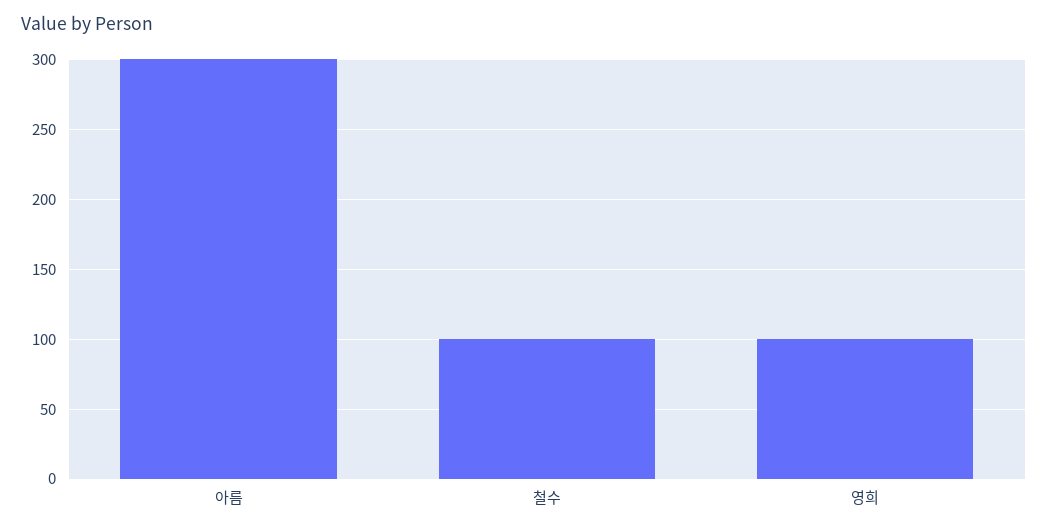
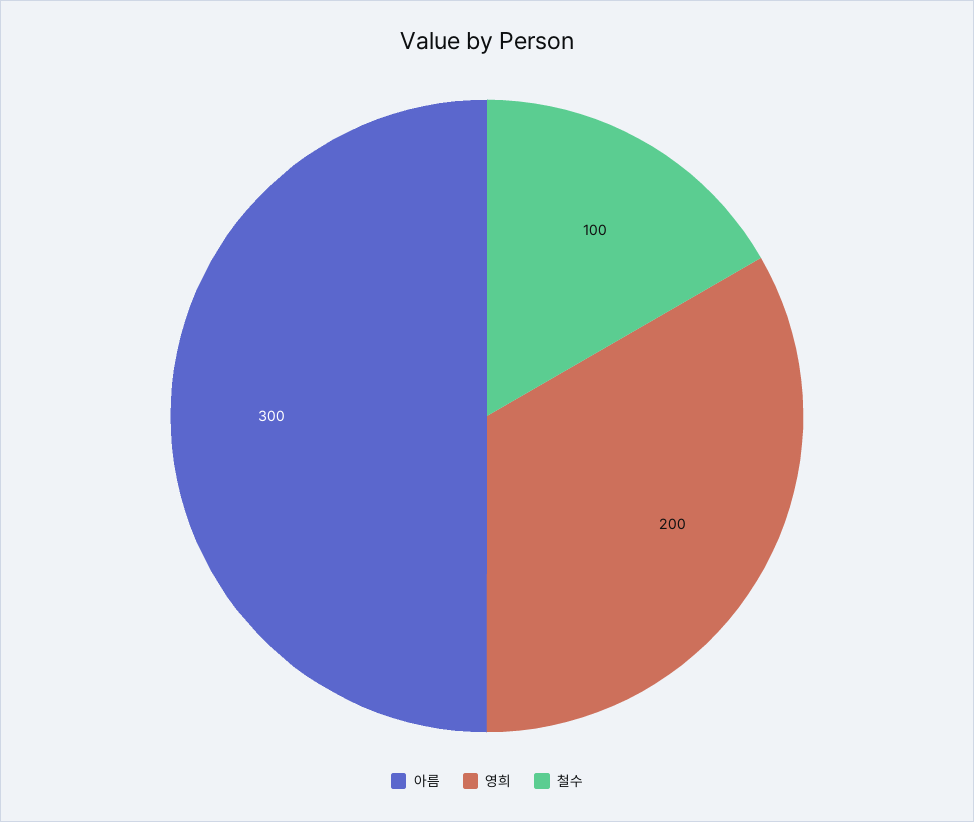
영희: 100 -> 200

